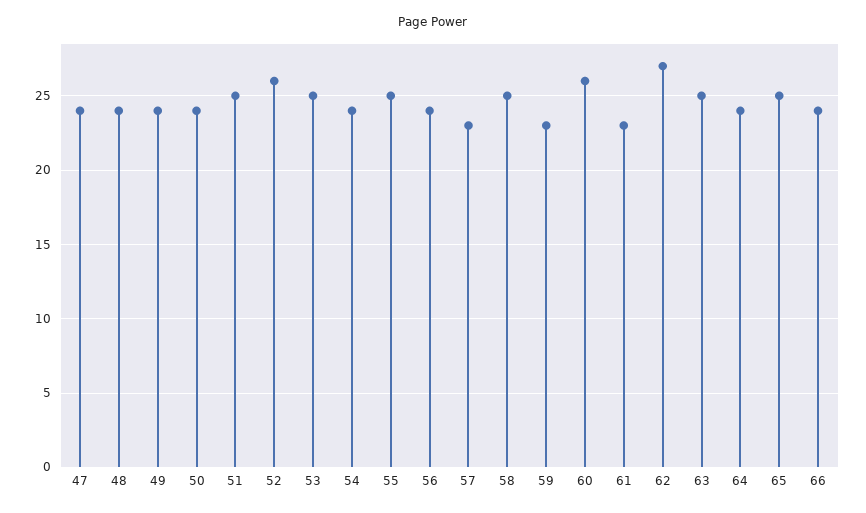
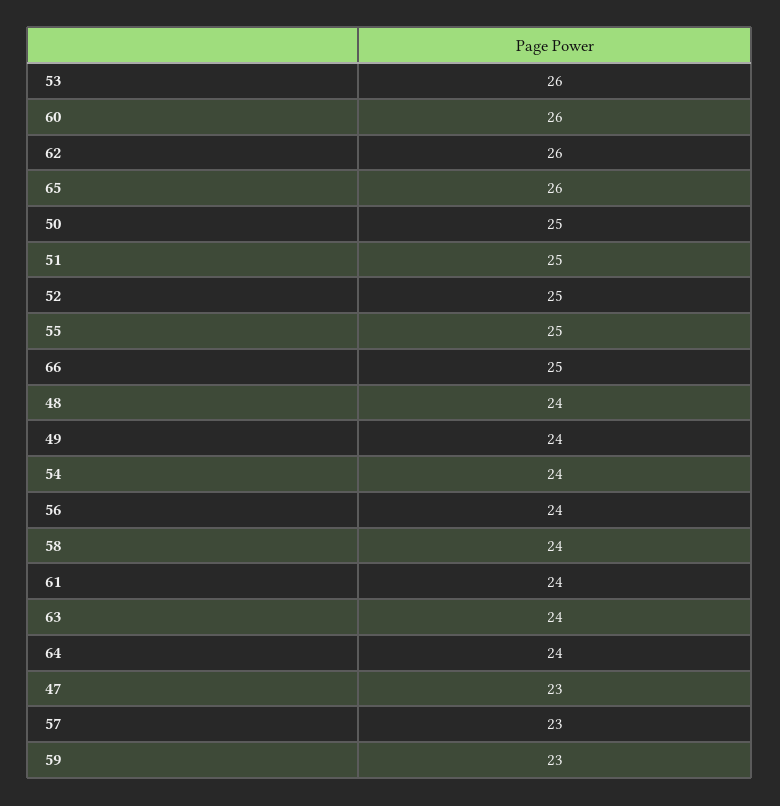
47: 24 -> 23
50: 24 -> 25
52: 26 -> 25
53: 25 -> 26
58: 25 -> 24
61: 23 -> 24
62: 27 -> 26
63: 25 -> 24
65: 25 -> 26
66: 24 -> 25

